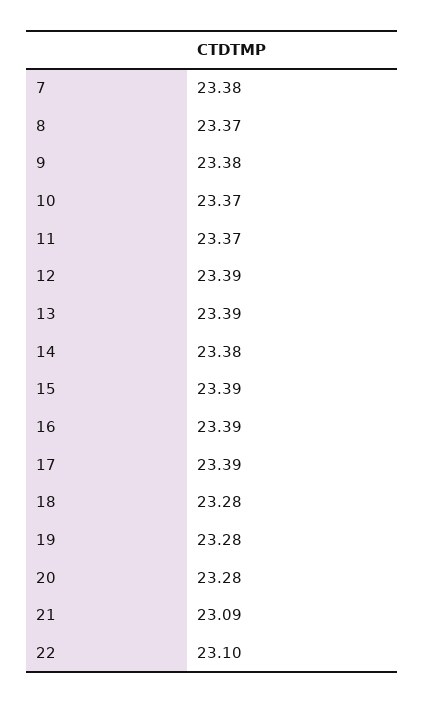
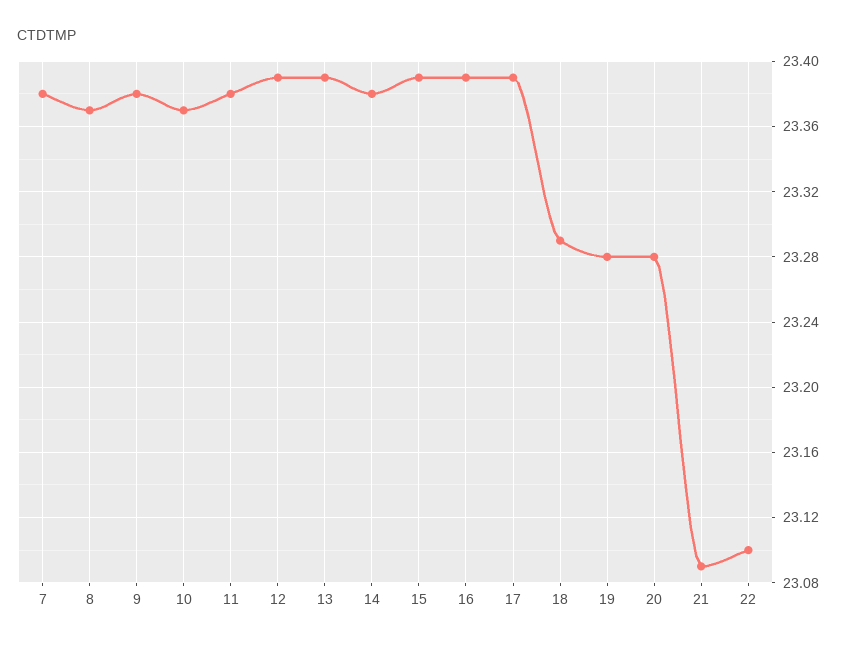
11: 23.37 -> 23.38
18: 23.28 -> 23.29

